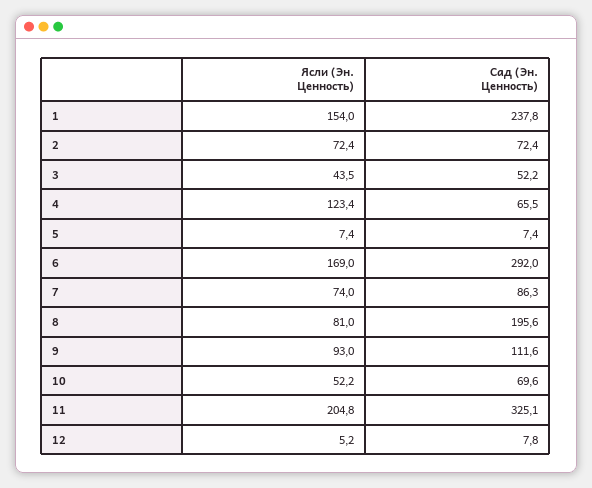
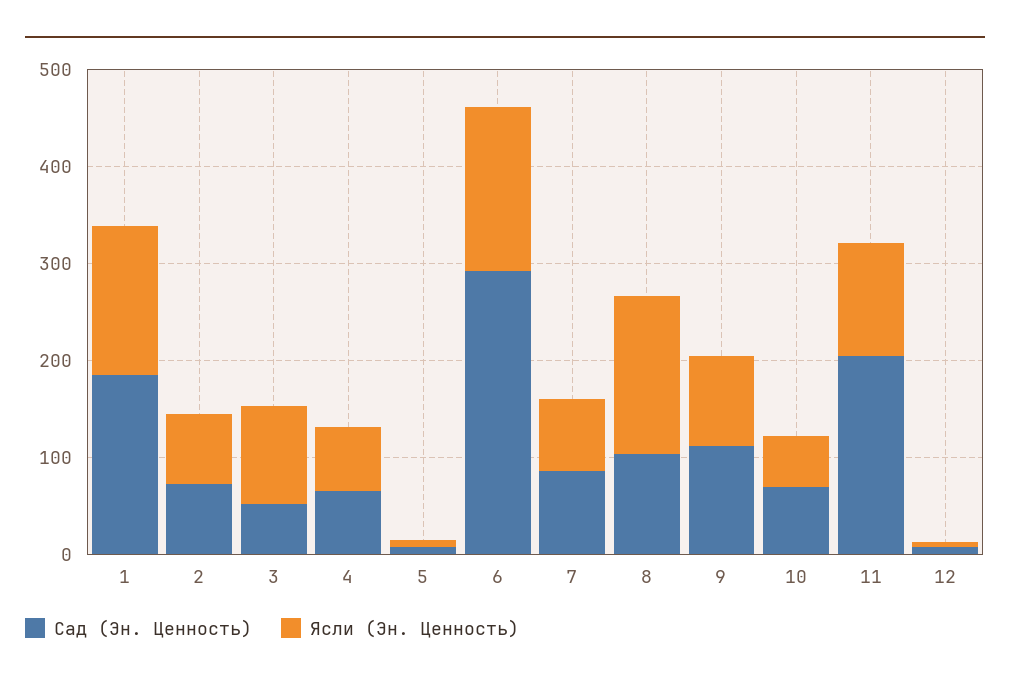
Сад (Эн. Ценность), 1: 237.8 -> 180
Ясли (Эн. Ценность), 3: 43.5 -> 100
Ясли (Эн. Ценность), 4: 123.4 -> 60
Ясли (Эн. Ценность), 8: 81 -> 160
Сад (Эн. Ценность), 8: 195.6 -> 100
Ясли (Эн. Ценность), 11: 204.8 -> 120
Сад (Эн. Ценность), 11: 325.1 -> 200

